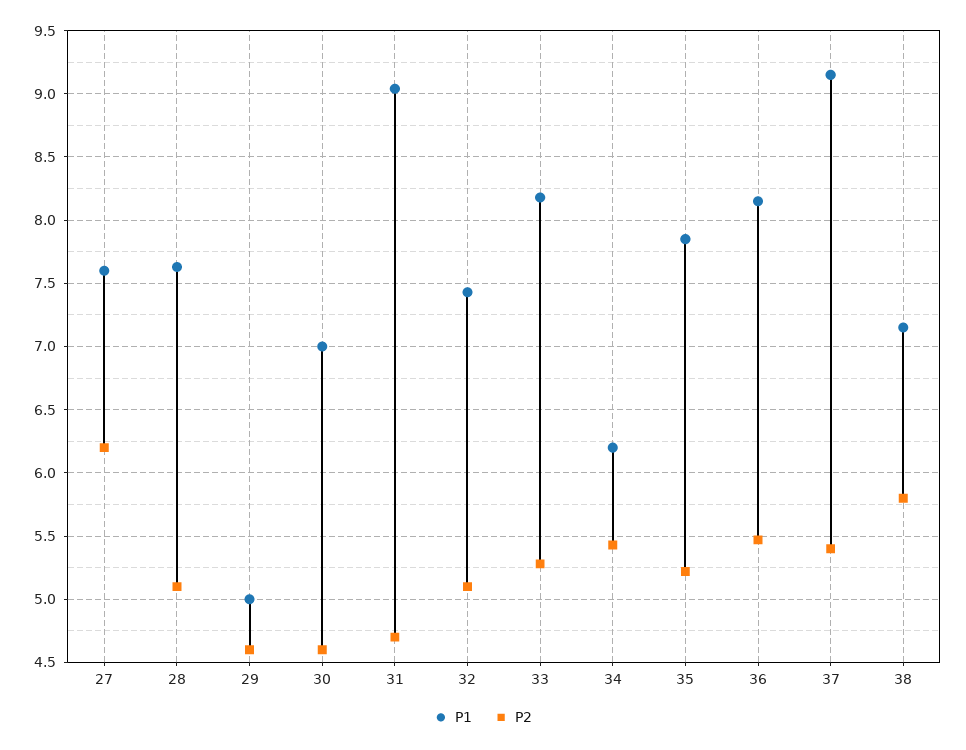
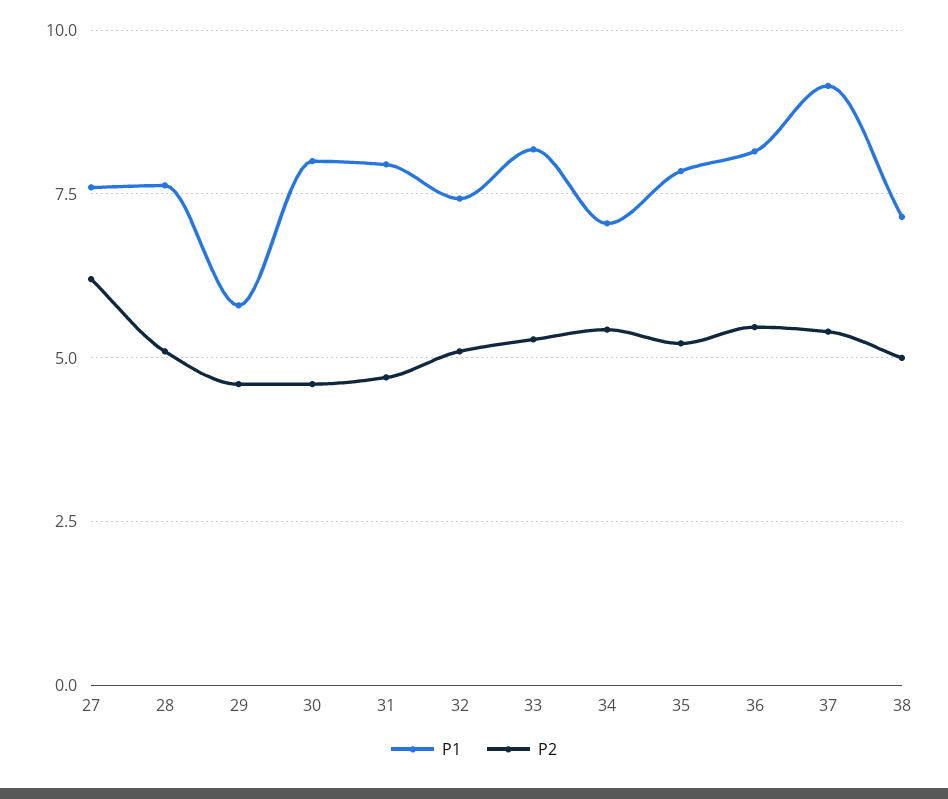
P1, 29: 5 -> 5.75
P1, 30: 7 -> 8
P1, 31: 9.05 -> 8
P1, 34: 6.2 -> 7
P2, 38: 5.8 -> 5

